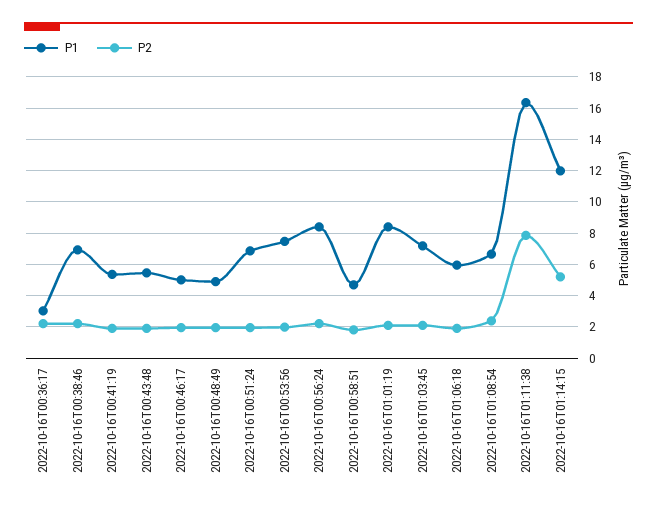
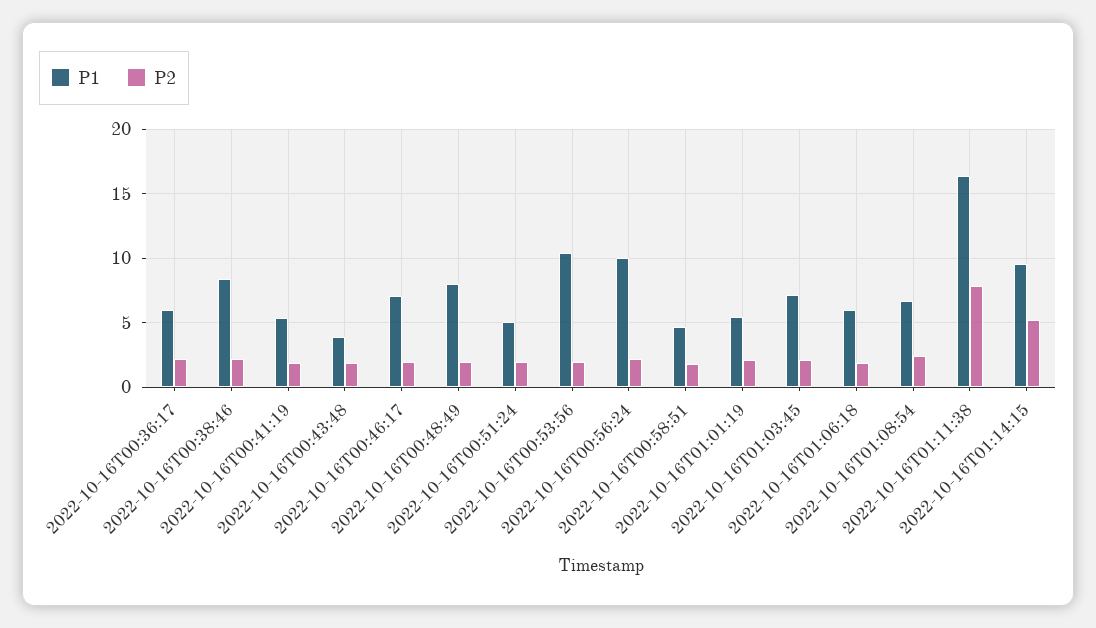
P1, 2022-10-16T00:36:17: 3 -> 6
P1, 2022-10-16T00:38:46: 7 -> 8.5
P1, 2022-10-16T00:43:48: 5.5 -> 4
P1, 2022-10-16T00:46:17: 5 -> 7
P1, 2022-10-16T00:48:49: 5 -> 8
P1, 2022-10-16T00:51:24: 7 -> 5
P1, 2022-10-16T00:53:56: 7.5 -> 10.5
P1, 2022-10-16T00:56:24: 8.5 -> 10
P1, 2022-10-16T01:01:19: 8.5 -> 5.5
P1, 2022-10-16T01:14:15: 12 -> 9.5

